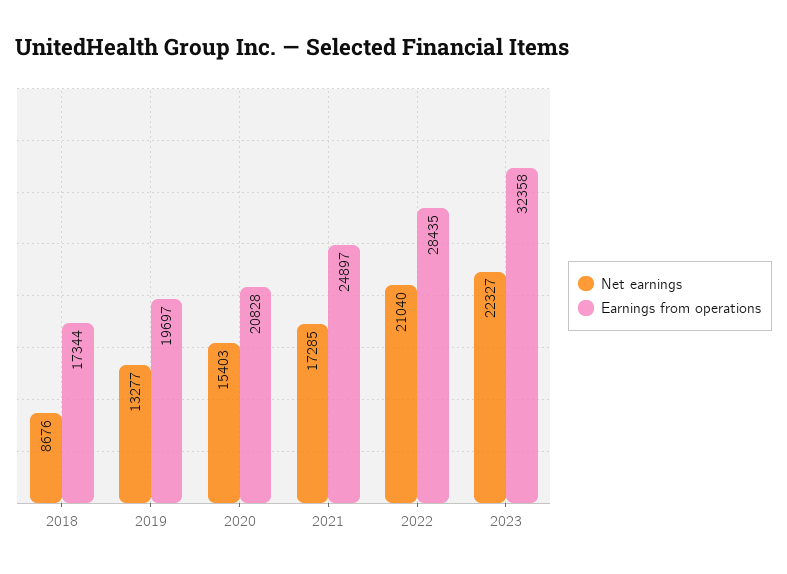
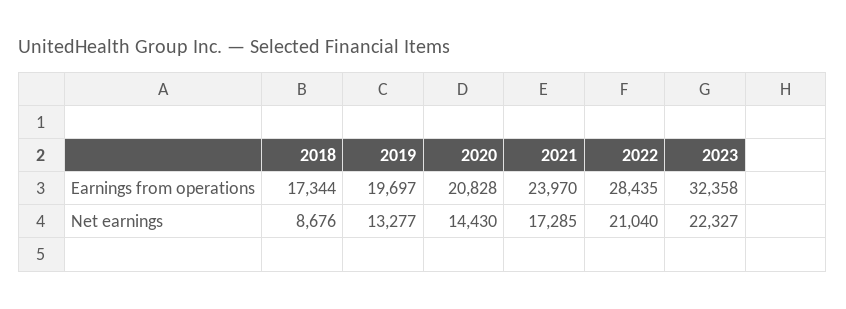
Net earnings, 2020: 15403 -> 14430
Earnings from operations, 2021: 24897 -> 23970

